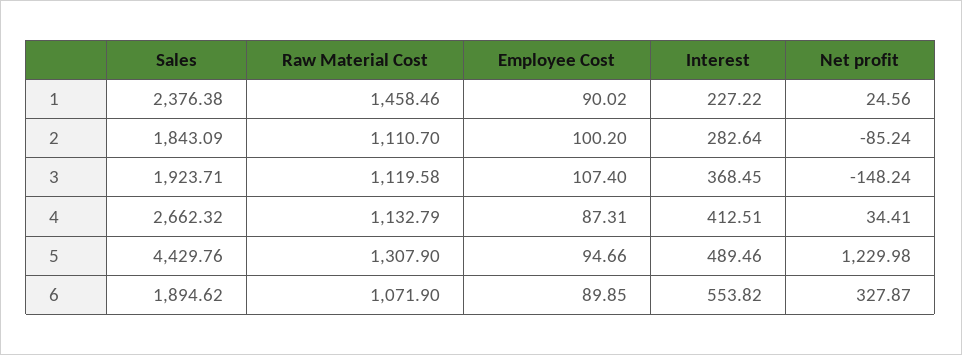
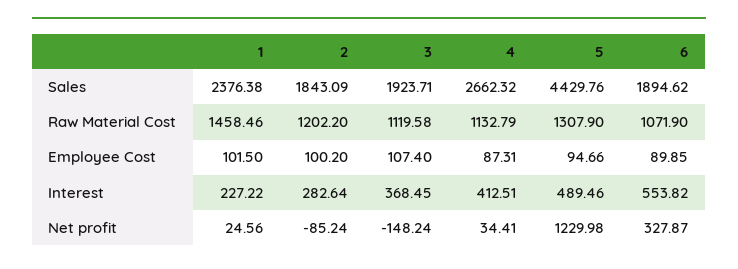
Employee Cost, 1: 90.02 -> 101.5
Raw Material Cost, 2: 1110.7 -> 1202.2

